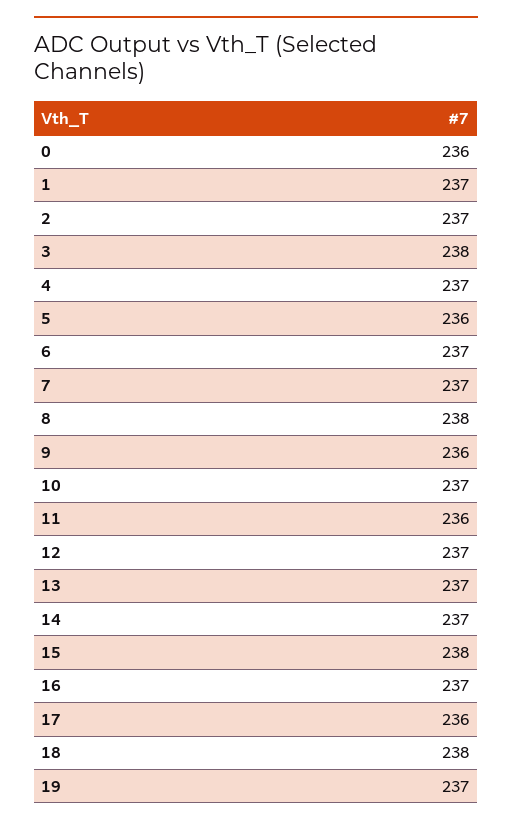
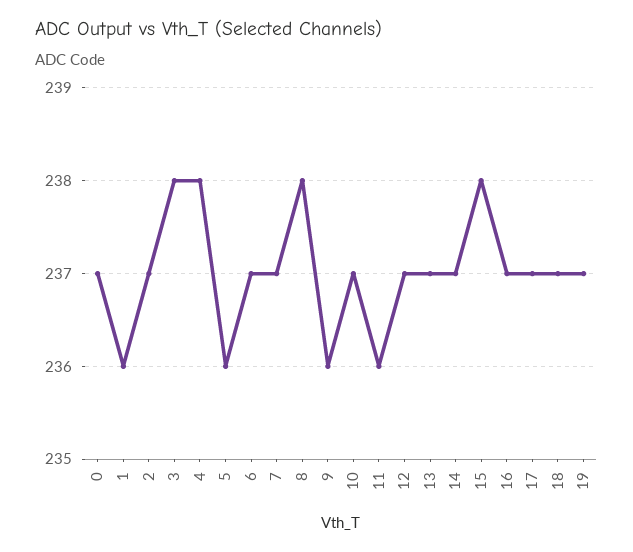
0: 236 -> 237
1: 237 -> 236
4: 237 -> 238
17: 236 -> 237
18: 238 -> 237

